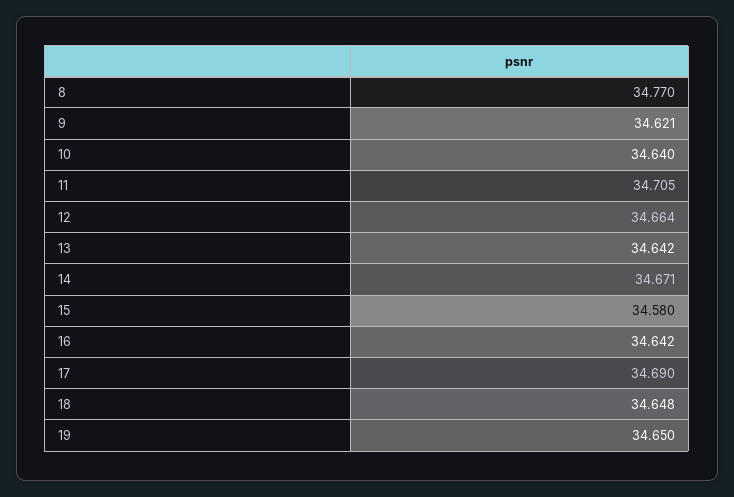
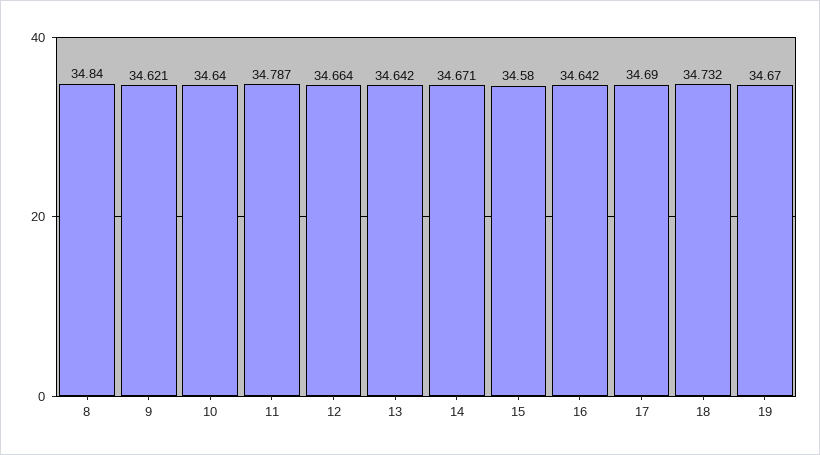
8: 34.77 -> 34.84
11: 34.705 -> 34.787
18: 34.648 -> 34.732
19: 34.65 -> 34.67

